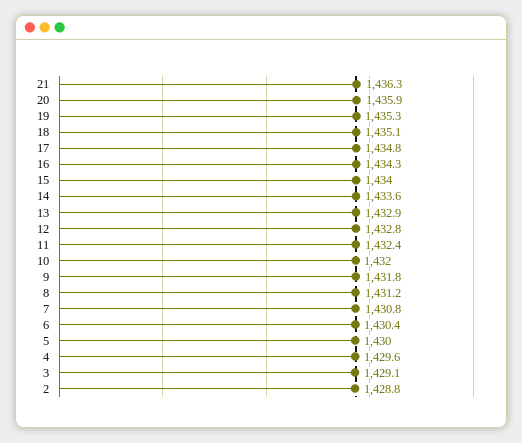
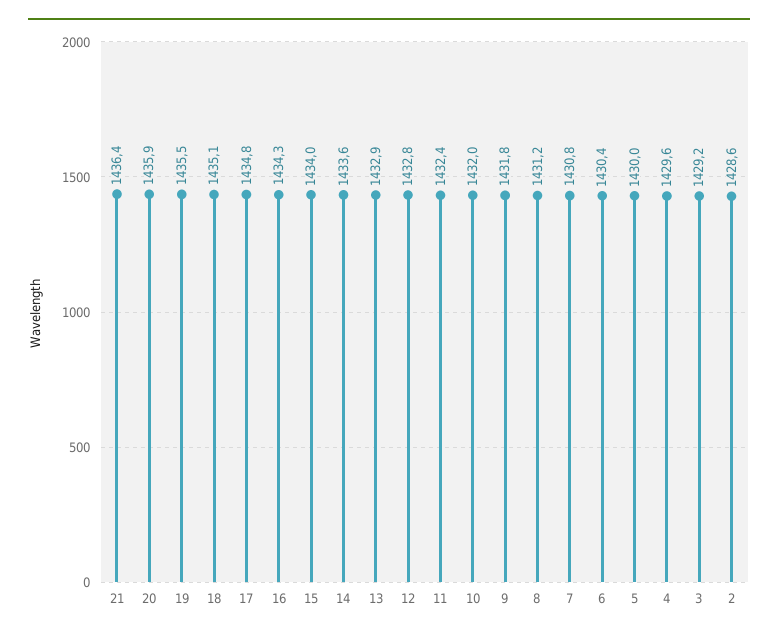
21: 1436.3 -> 1436.4
19: 1435.3 -> 1435.5
3: 1429.1 -> 1429.2
2: 1428.8 -> 1428.6

